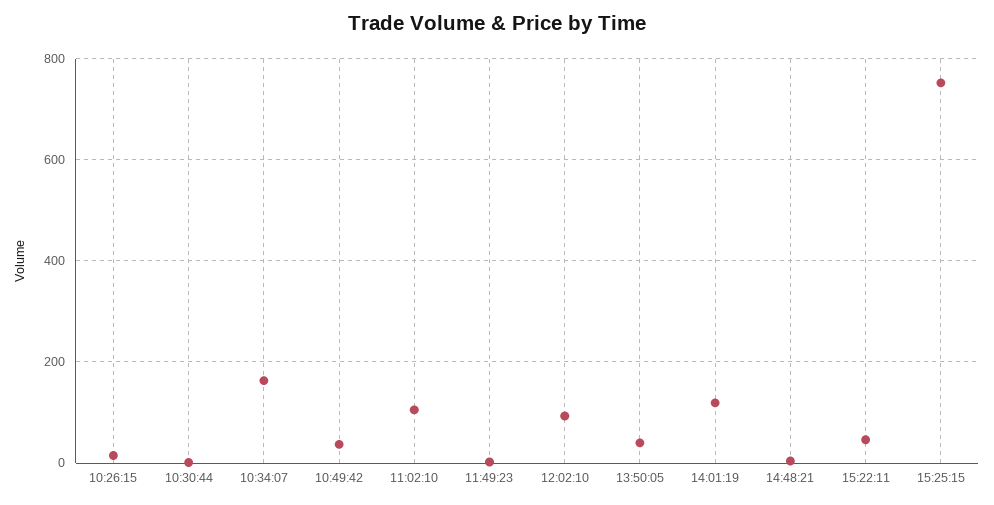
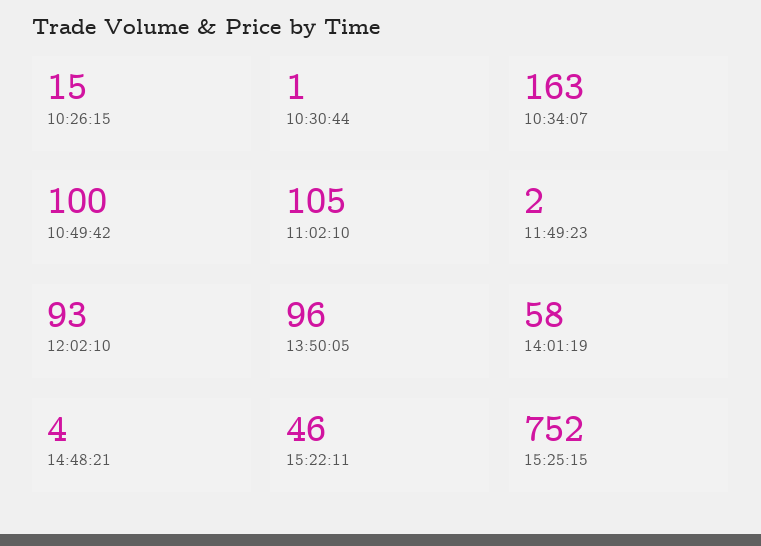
10:49:42: 40 -> 100
13:50:05: 40 -> 96
14:01:19: 120 -> 58

